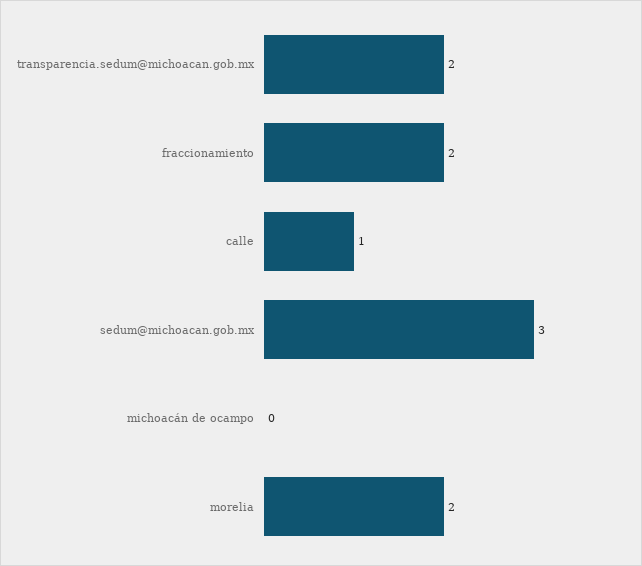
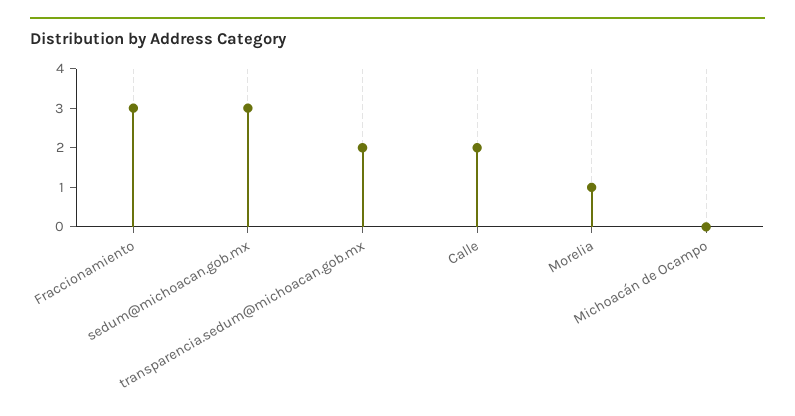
fraccionamiento: 2 -> 3
calle: 1 -> 2
morelia: 2 -> 1

